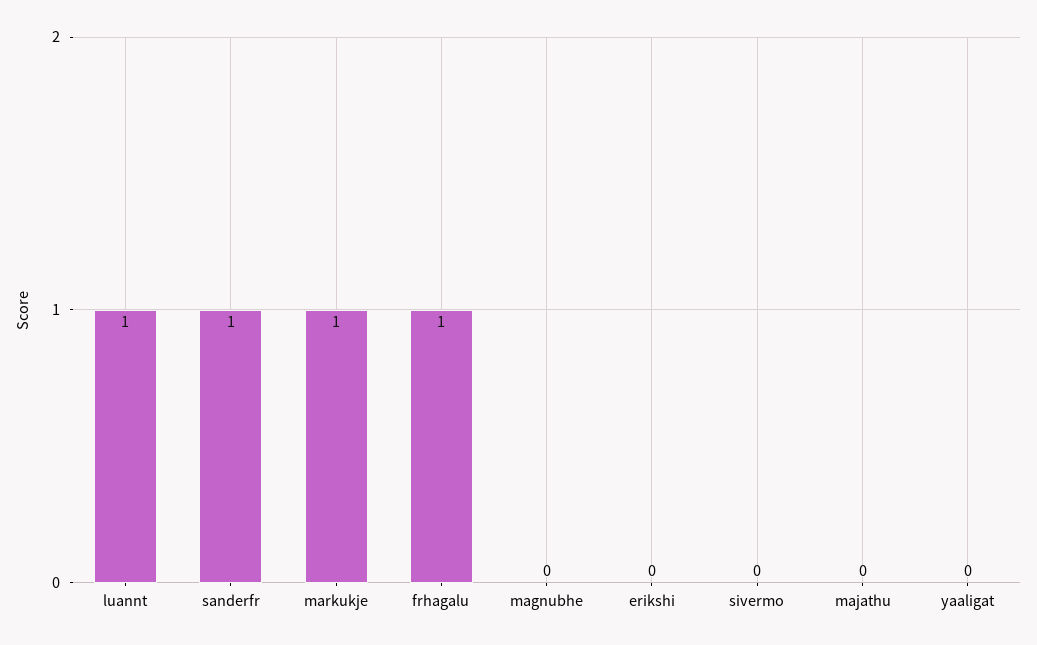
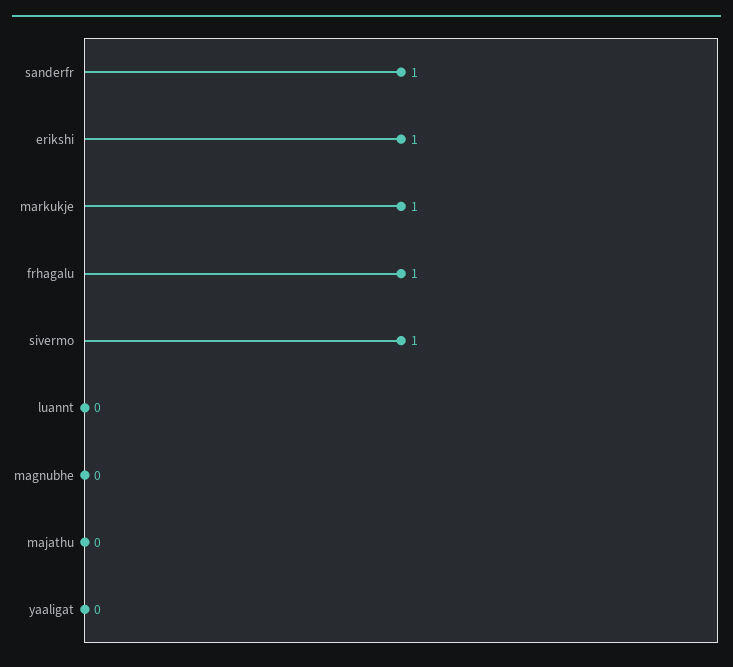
luannt: 1 -> 0
erikshi: 0 -> 1
sivermo: 0 -> 1

